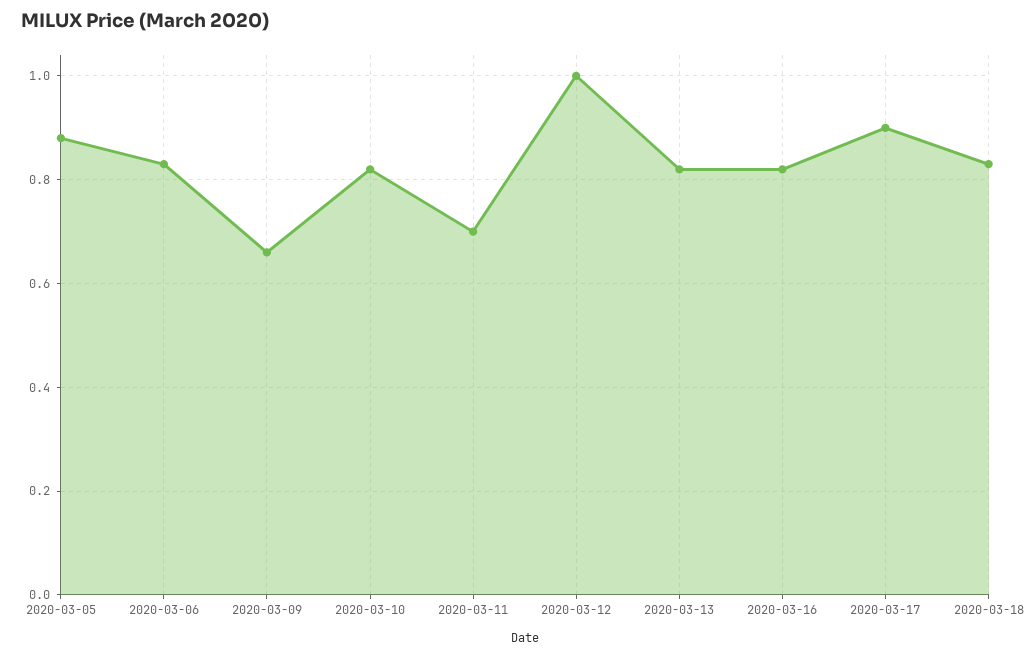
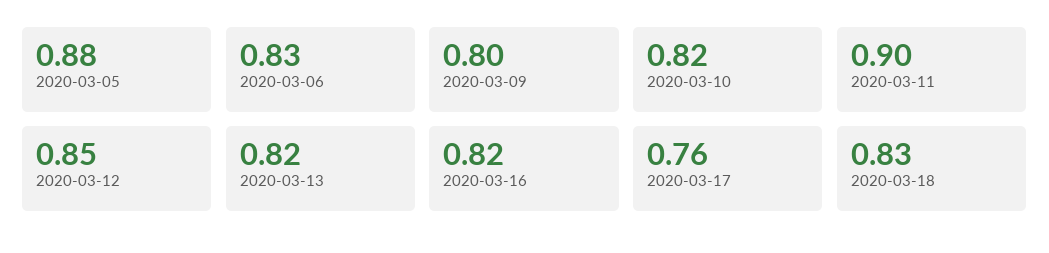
2020-03-09: 0.65 -> 0.8
2020-03-11: 0.7 -> 0.9
2020-03-12: 1 -> 0.85
2020-03-17: 0.9 -> 0.76

